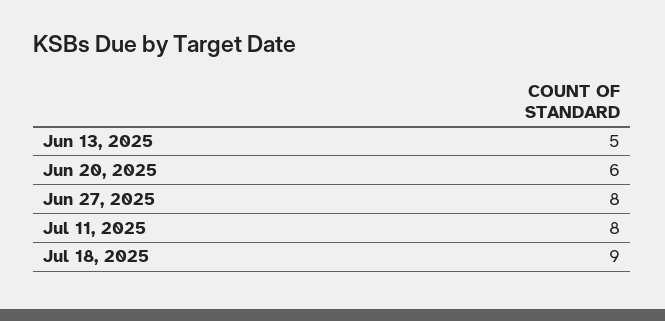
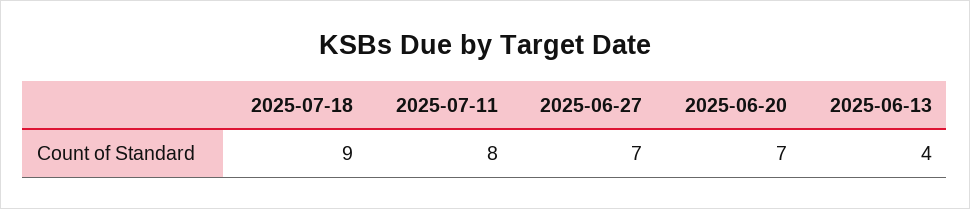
Jun 13, 2025: 5 -> 4
Jun 20, 2025: 6 -> 7
Jun 27, 2025: 8 -> 7

